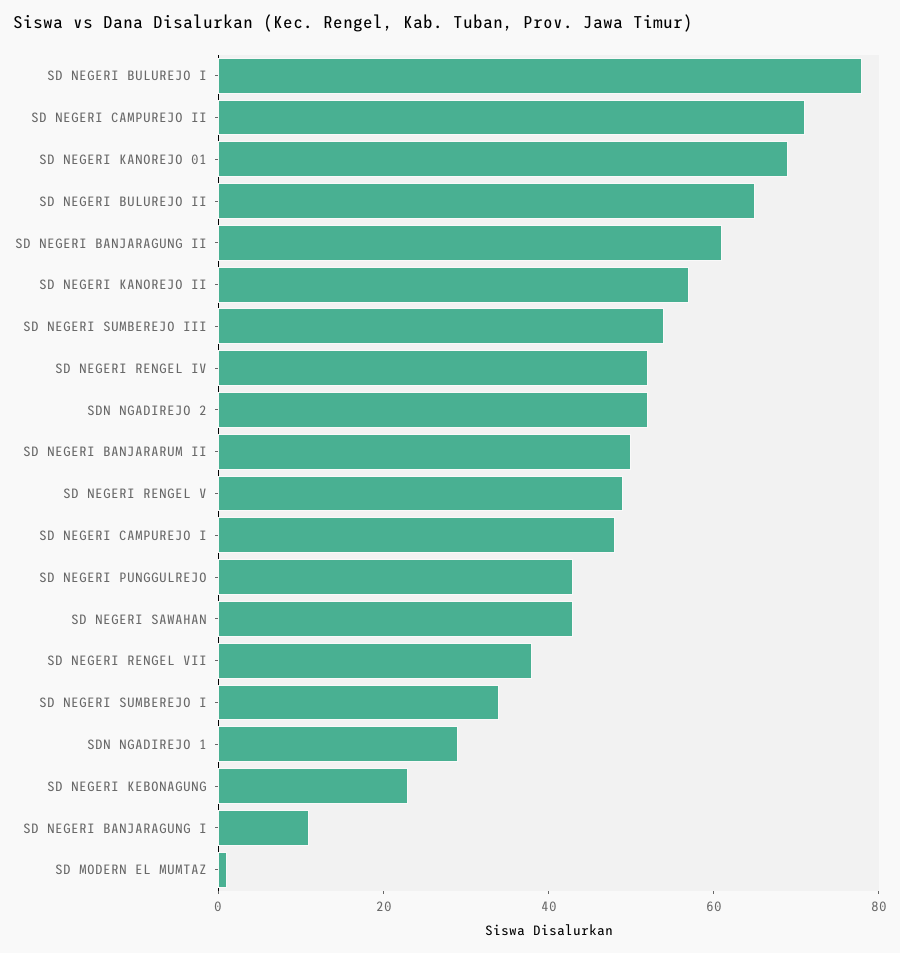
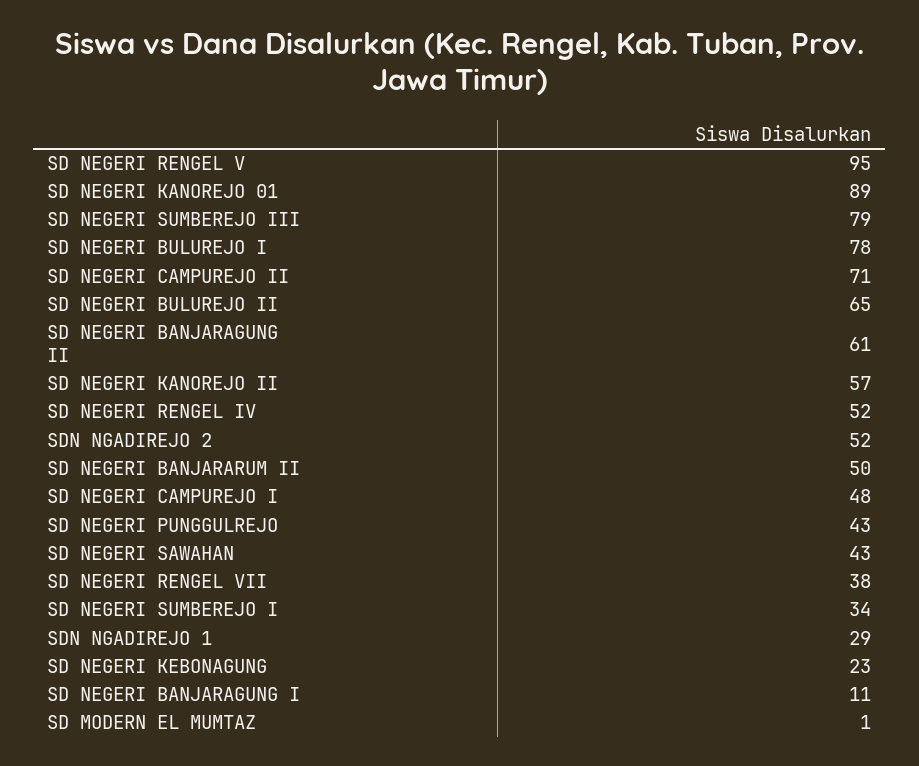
SD NEGERI KANOREJO 01: 70 -> 89
SD NEGERI SUMBEREJO III: 55 -> 79
SD NEGERI RENGEL V: 50 -> 95

